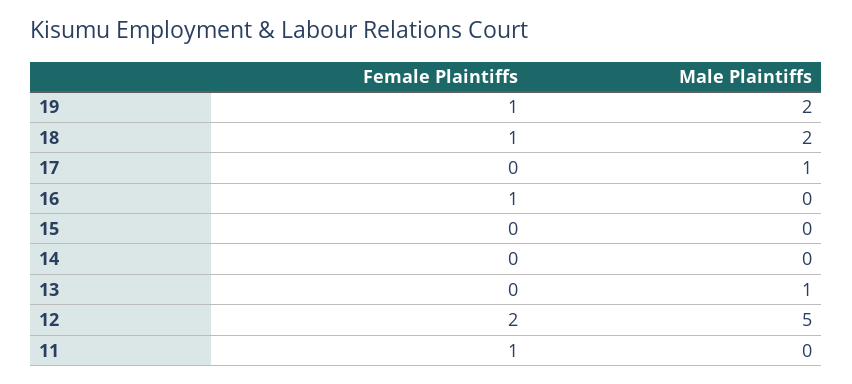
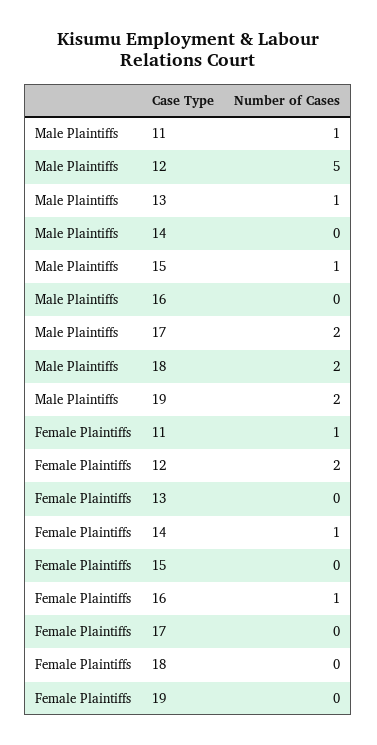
Female Plaintiffs, 19: 1 -> 0
Female Plaintiffs, 18: 1 -> 0
Male Plaintiffs, 17: 1 -> 2
Male Plaintiffs, 15: 0 -> 1
Female Plaintiffs, 14: 0 -> 1
Male Plaintiffs, 11: 0 -> 1

